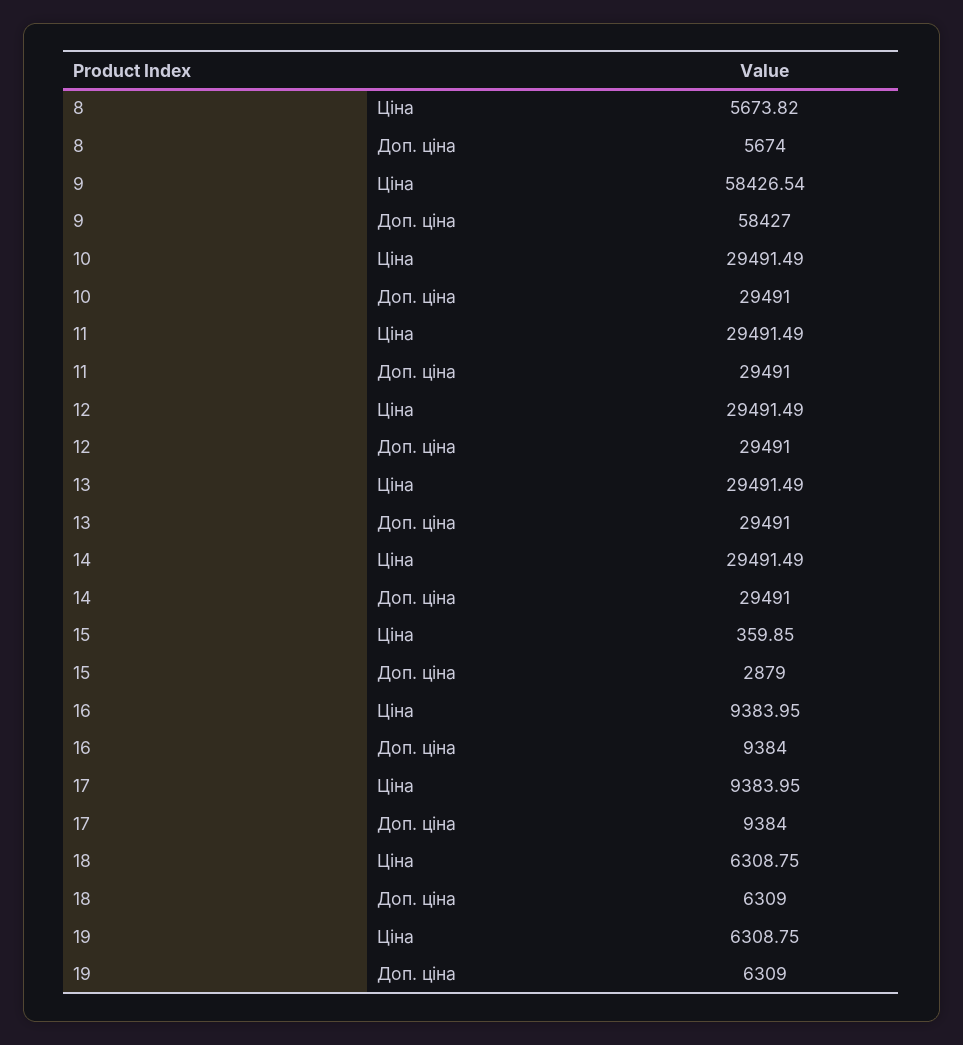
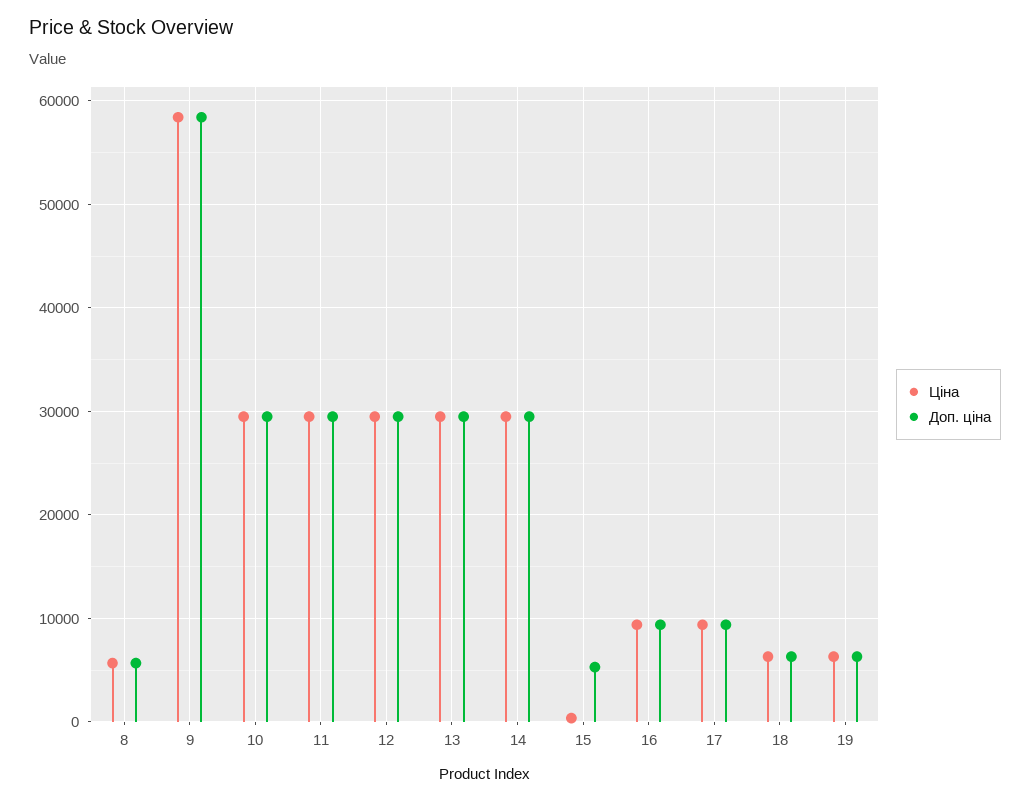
Доп. ціна, 15: 2879 -> 5000

